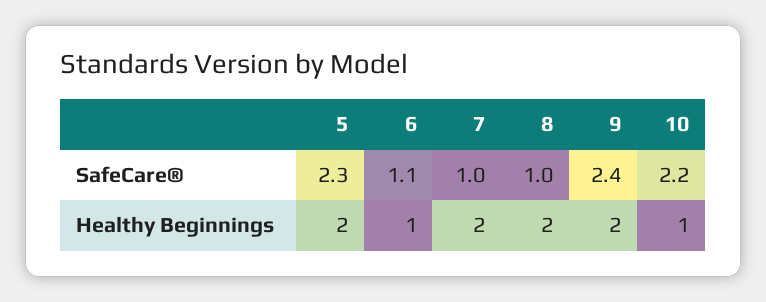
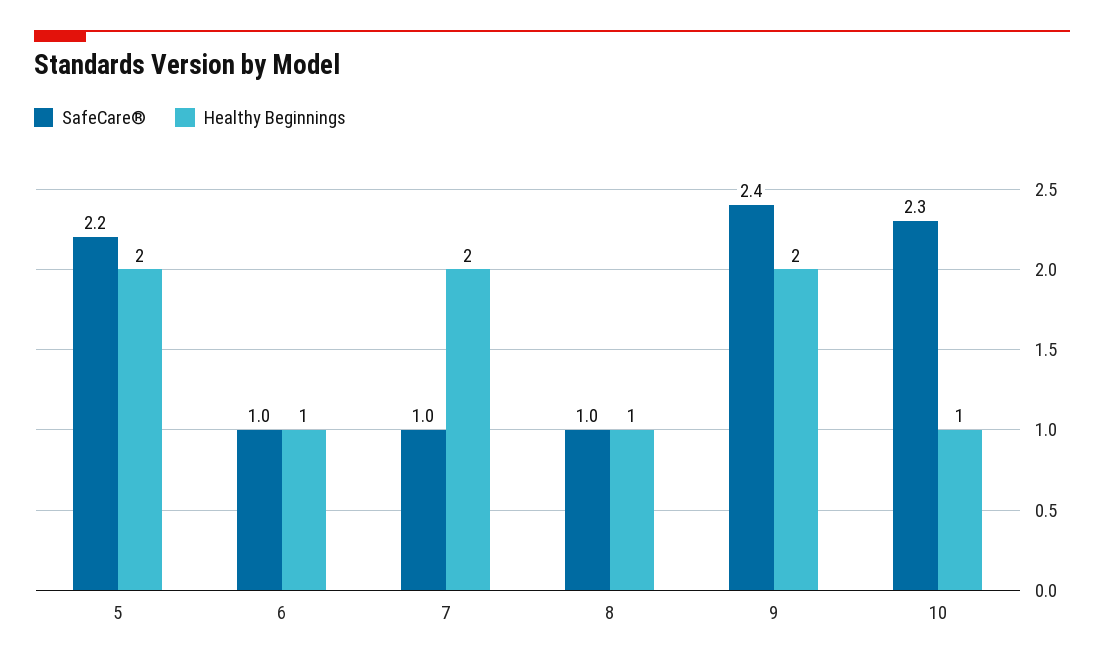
SafeCare®, 5: 2.3 -> 2.2
SafeCare®, 6: 1.1 -> 1
SafeCare®, 10: 2.2 -> 2.3
Healthy Beginnings, 8: 2 -> 1

